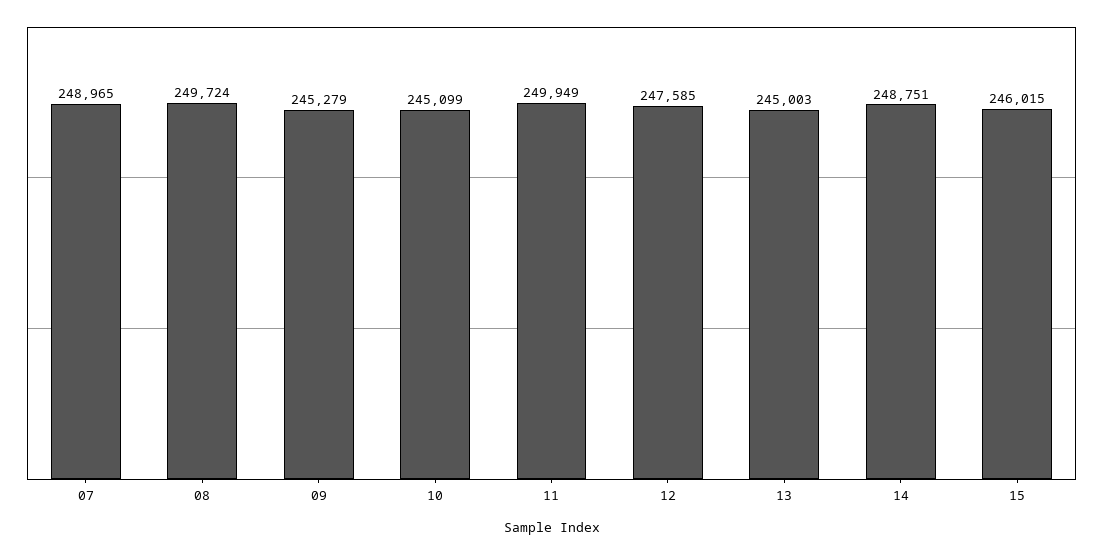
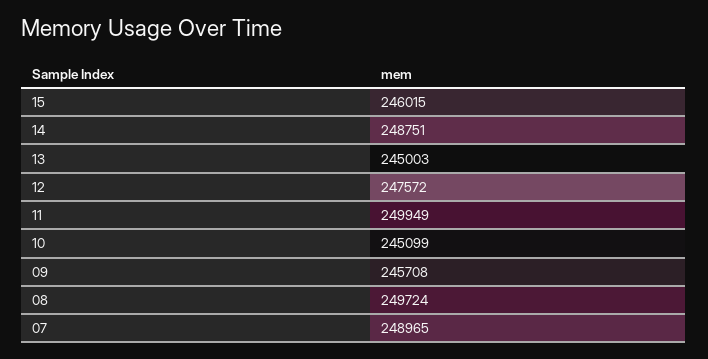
09: 245279 -> 245708
12: 247585 -> 247572

